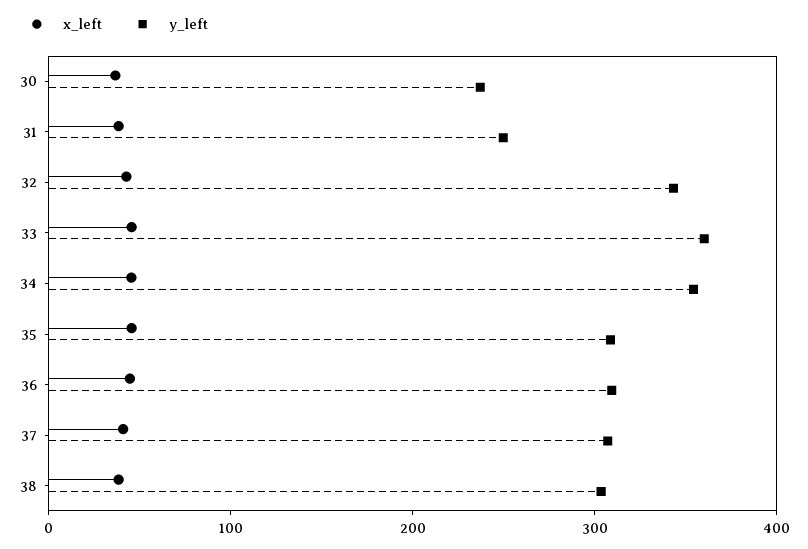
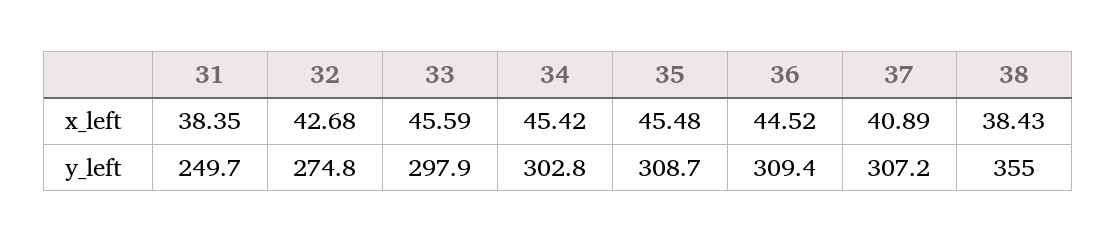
x_left, 30: 40 -> none
y_left, 30: 240 -> none
y_left, 32: 340 -> 274.8
y_left, 33: 360 -> 297.9
y_left, 34: 360 -> 302.8
y_left, 38: 300 -> 355

